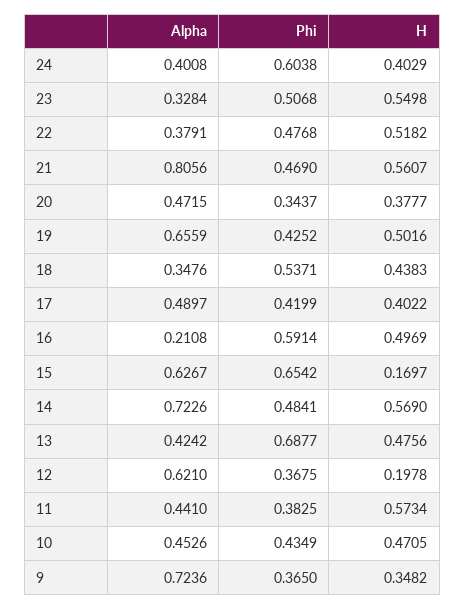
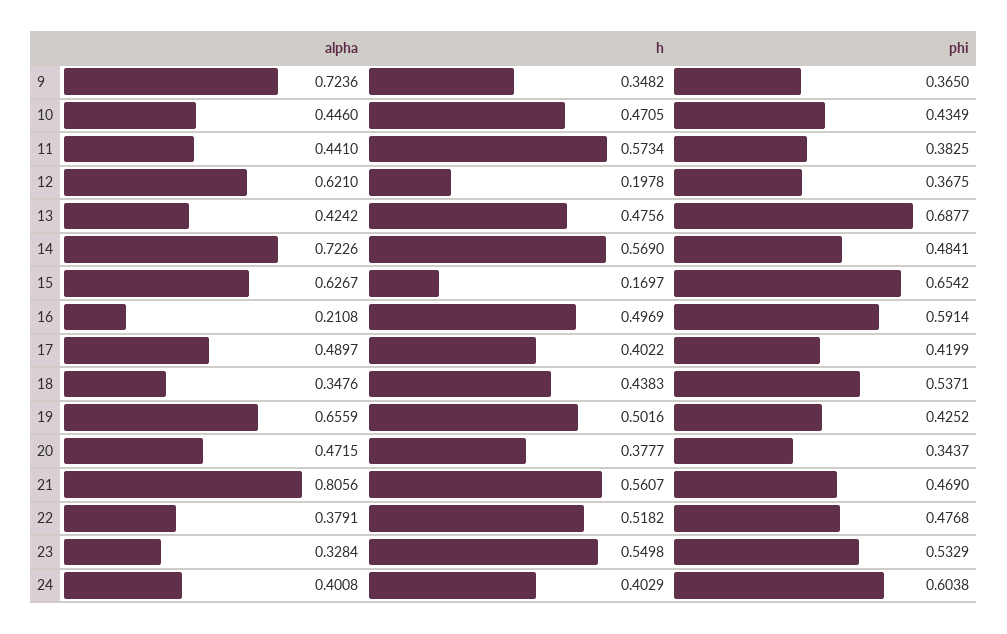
Phi, 23: 0.5068 -> 0.5329
Alpha, 10: 0.4526 -> 0.446

